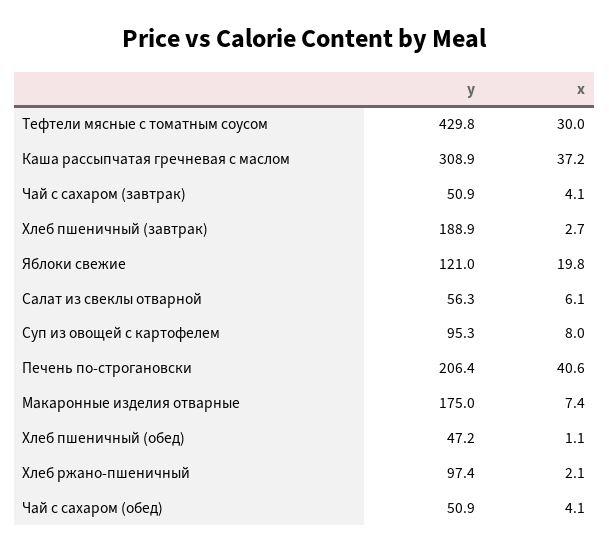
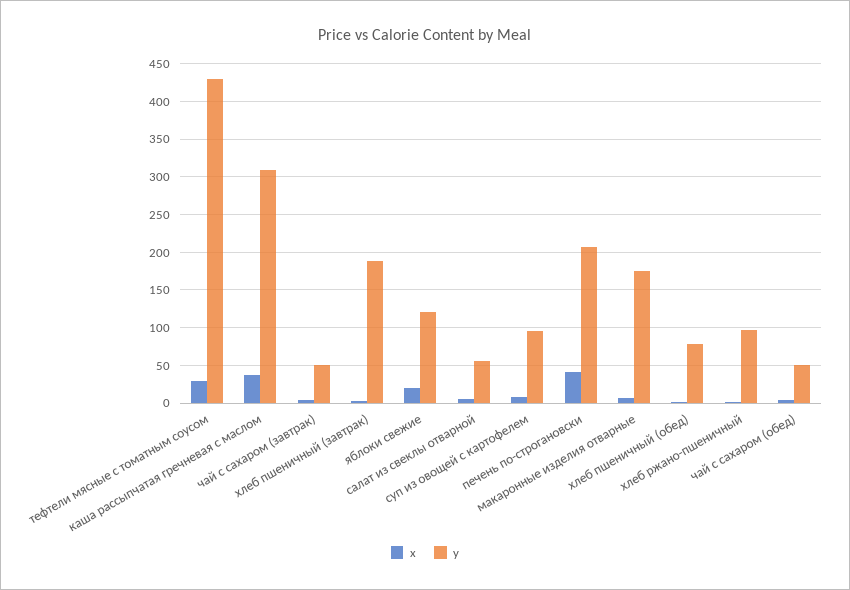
y, Хлеб пшеничный (обед): 47.2 -> 80

